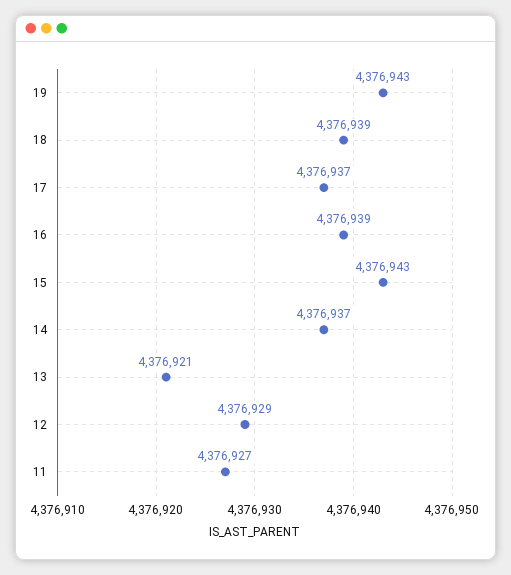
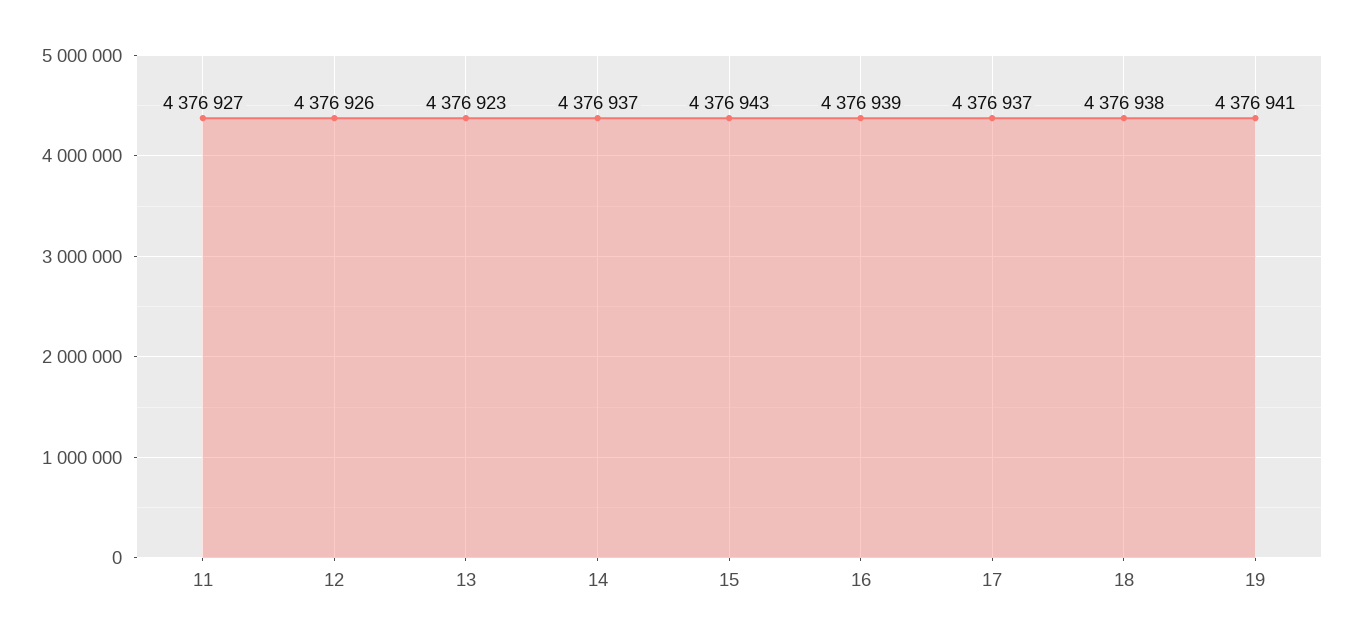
19: 4376943 -> 4376941
18: 4376939 -> 4376938
13: 4376921 -> 4376923
12: 4376929 -> 4376926

